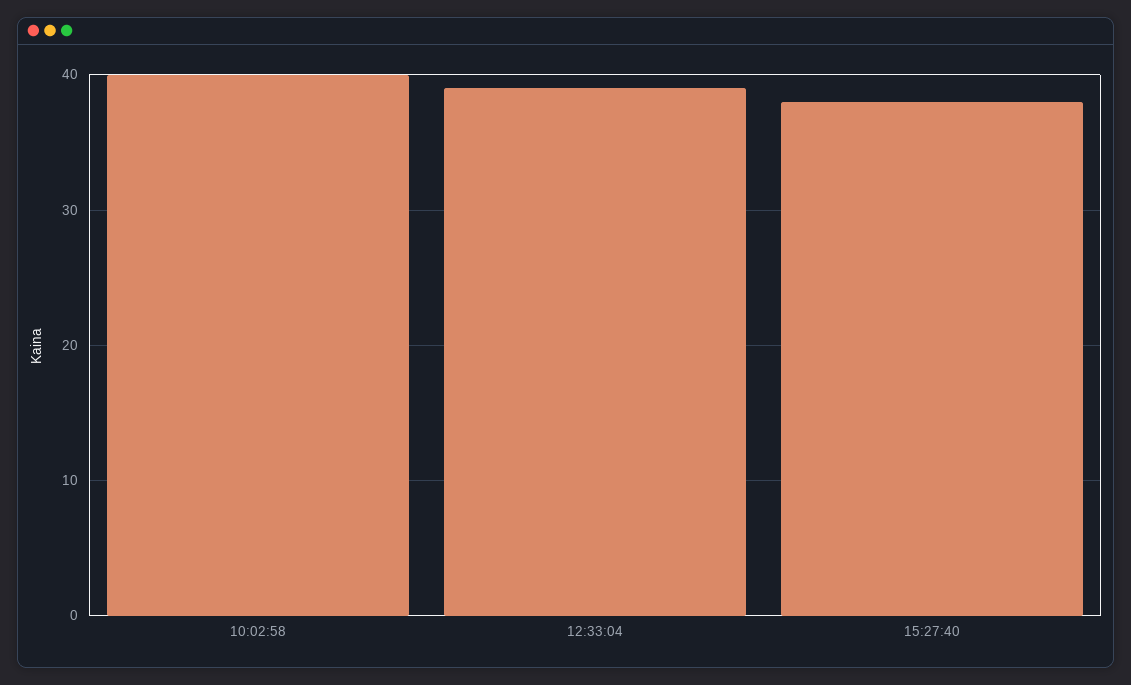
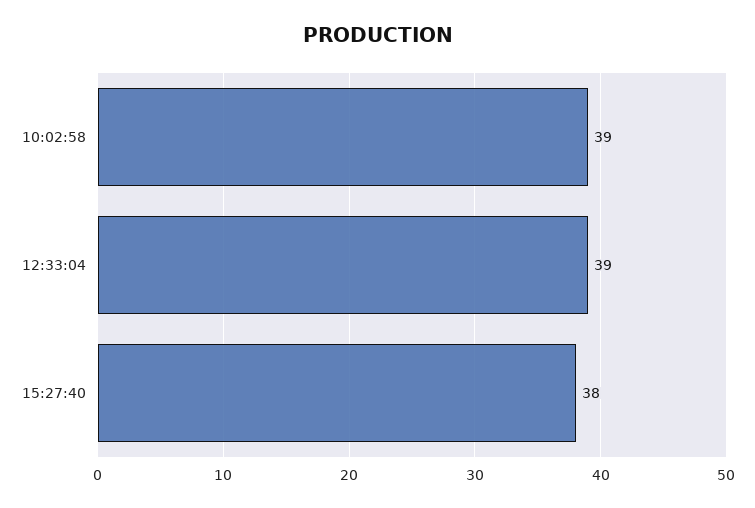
10:02:58: 40 -> 39

